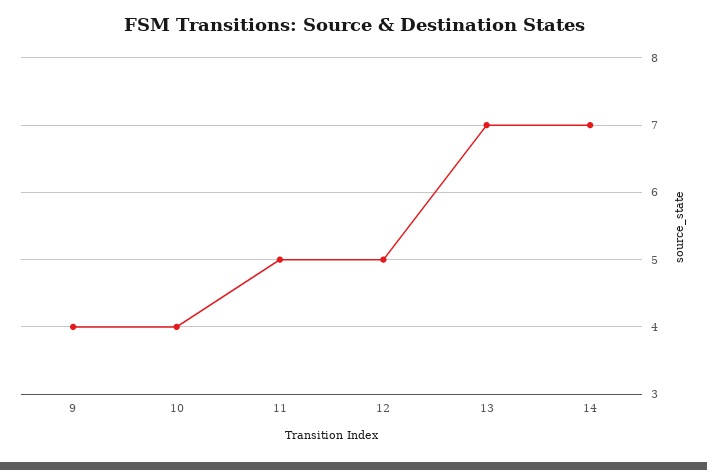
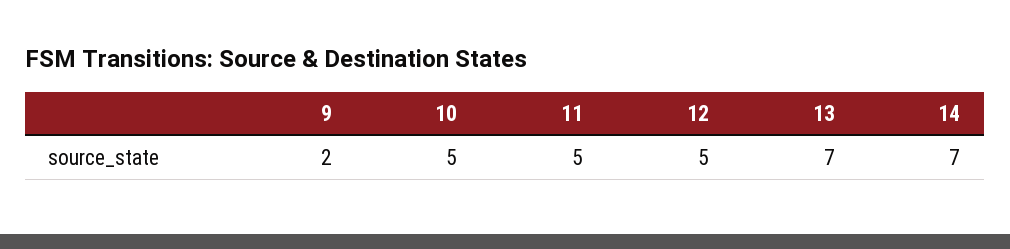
9: 4 -> 2
10: 4 -> 5

